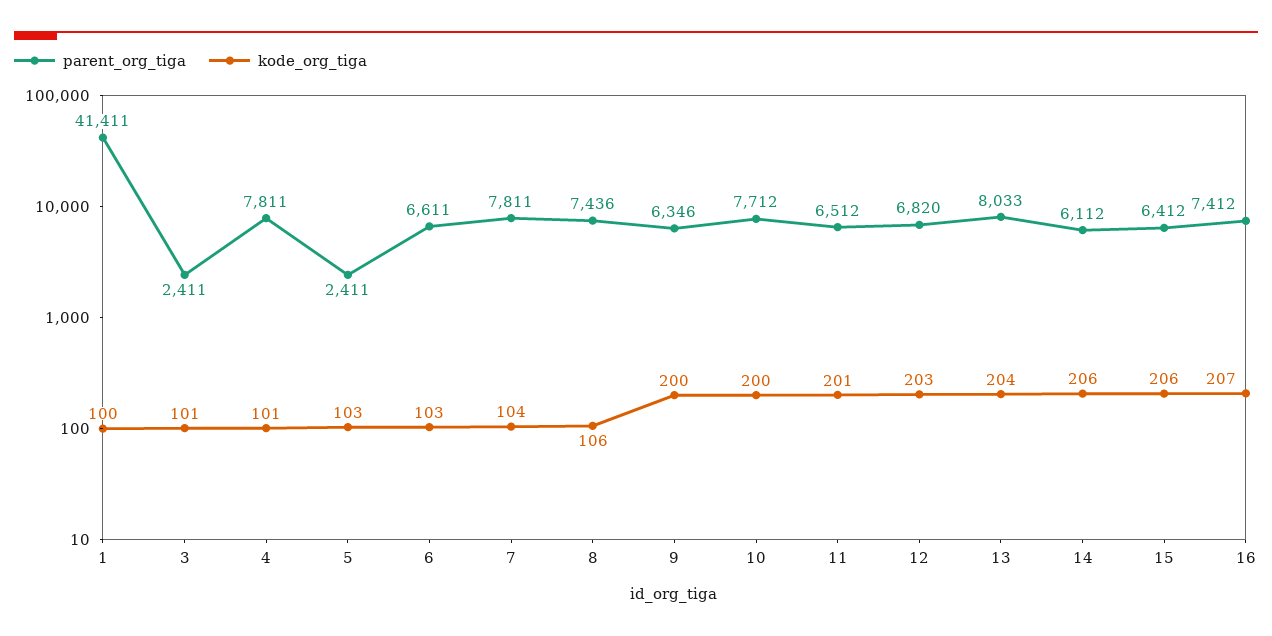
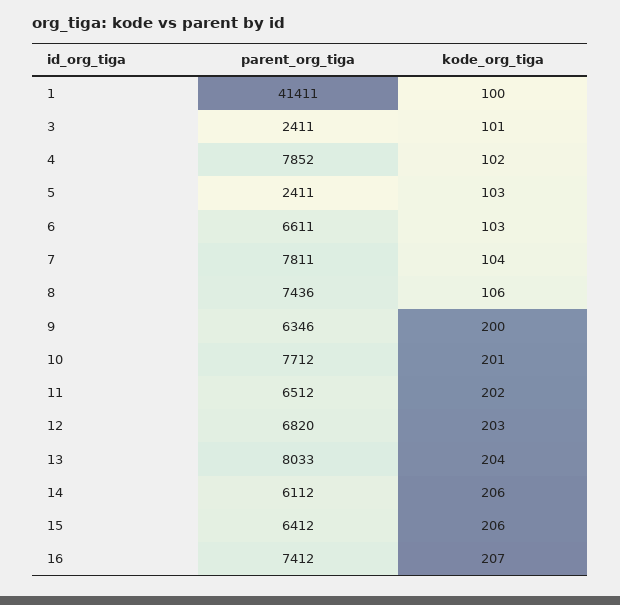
parent_org_tiga, 4: 7811 -> 7852
kode_org_tiga, 4: 101 -> 102
kode_org_tiga, 10: 200 -> 201
kode_org_tiga, 11: 201 -> 202

